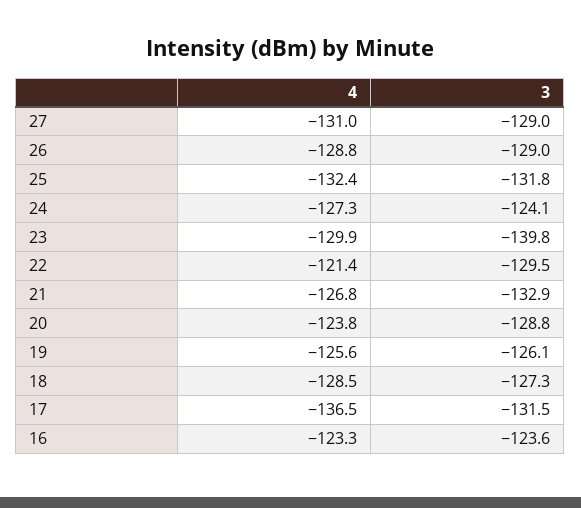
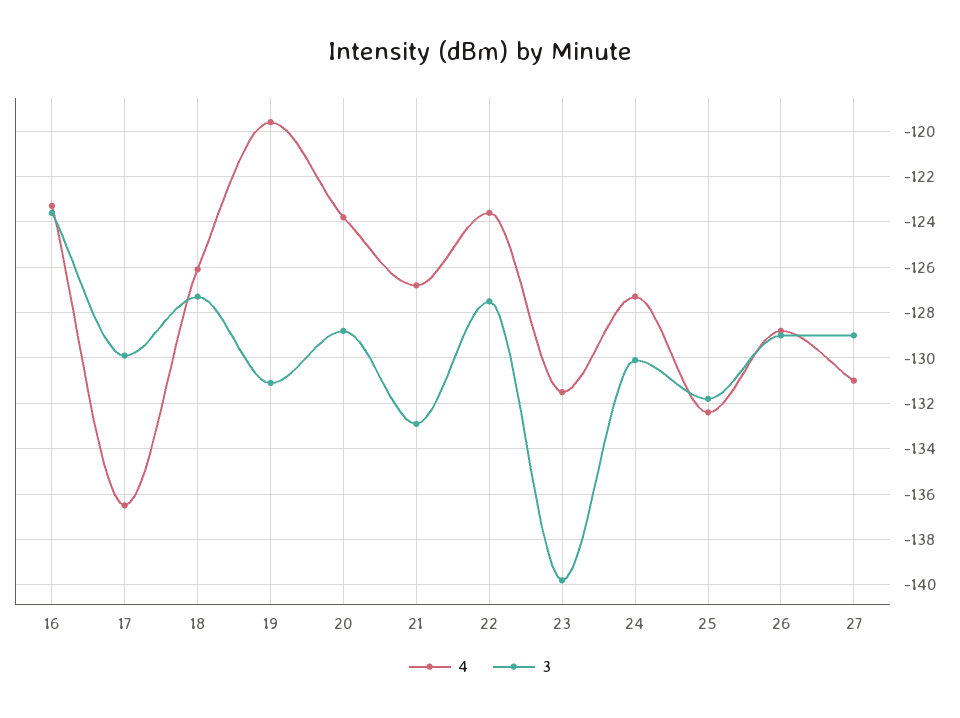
3, 24: -124.1 -> -130
4, 23: -129.9 -> -131.5
4, 22: -121.4 -> -123.5
3, 22: -129.5 -> -127.5
4, 19: -125.6 -> -119.5
3, 19: -126.1 -> -131
4, 18: -128.5 -> -126
3, 17: -131.5 -> -130

